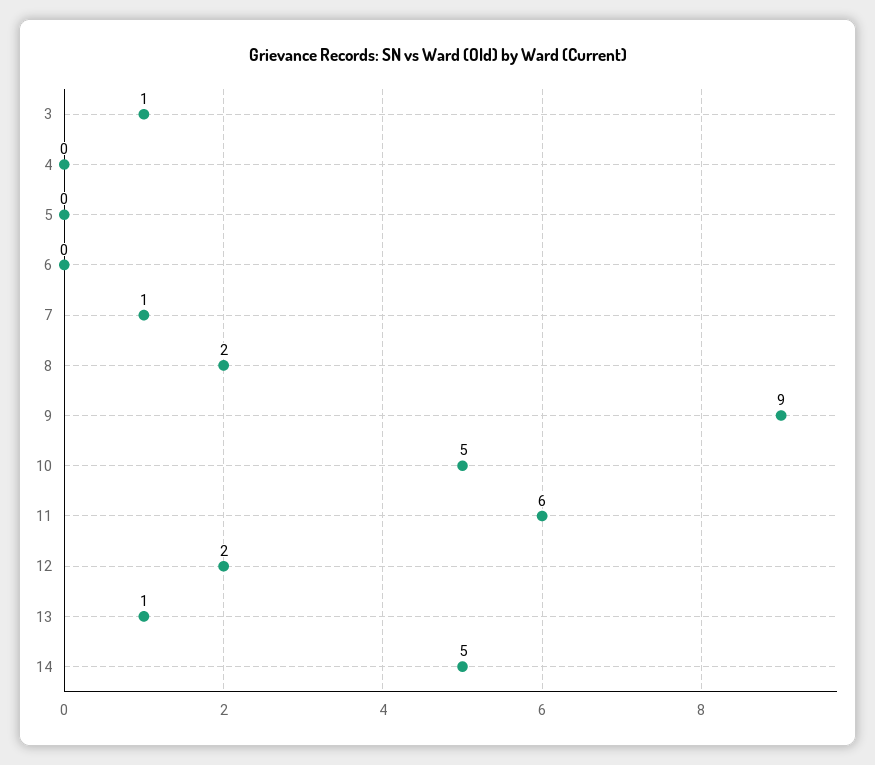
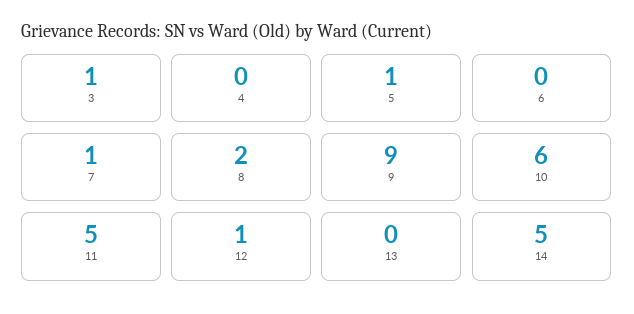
5: 0 -> 1
10: 5 -> 6
11: 6 -> 5
12: 2 -> 1
13: 1 -> 0

